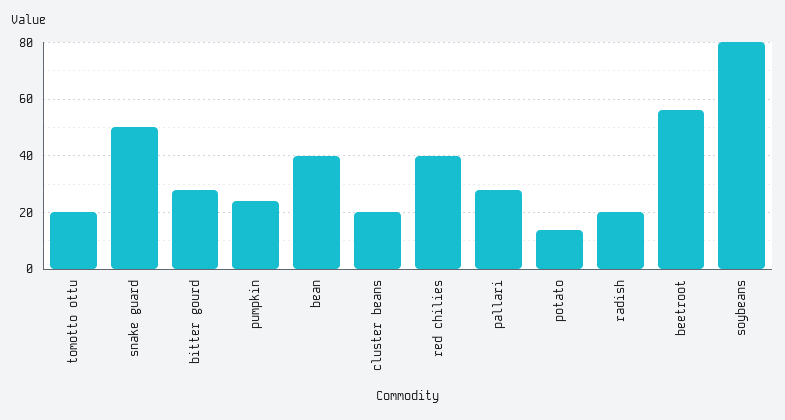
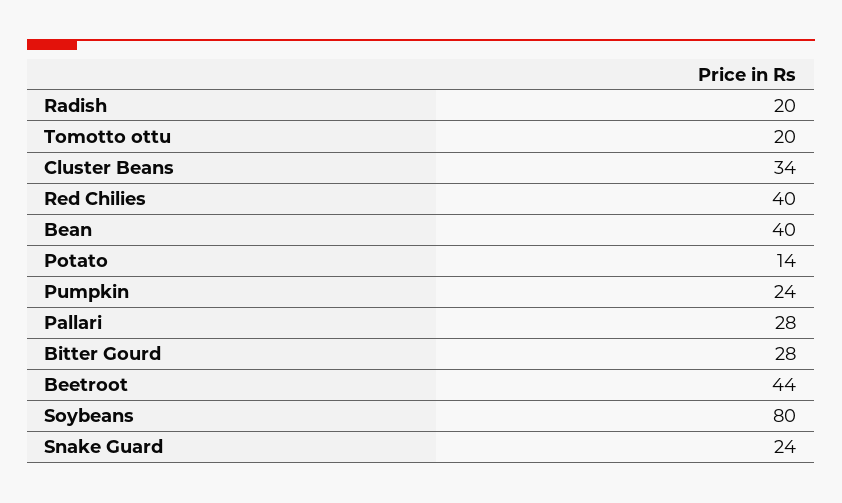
snake guard: 50 -> 24
cluster beans: 20 -> 34
beetroot: 55 -> 44

